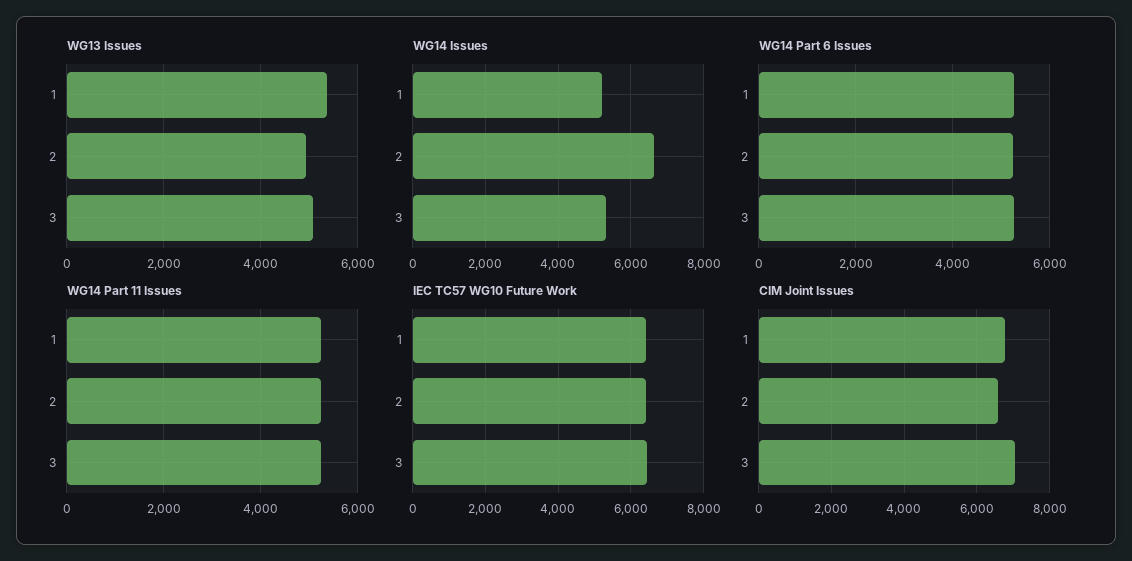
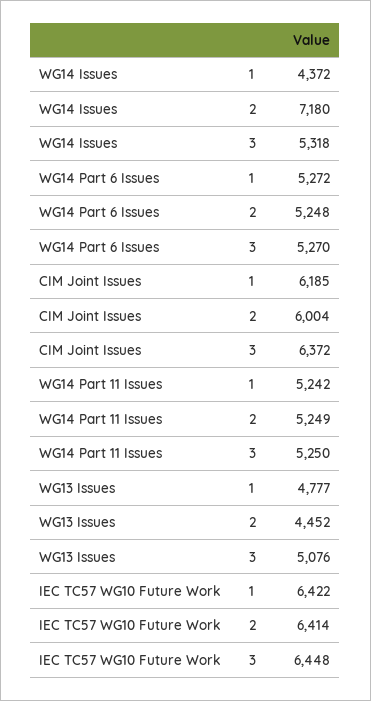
WG13 Issues, 1: 5400 -> 4777
WG13 Issues, 2: 5000 -> 4452
WG14 Issues, 1: 5200 -> 4372
WG14 Issues, 2: 6600 -> 7180
CIM Joint Issues, 1: 6800 -> 6185
CIM Joint Issues, 2: 6600 -> 6004
CIM Joint Issues, 3: 7000 -> 6372

